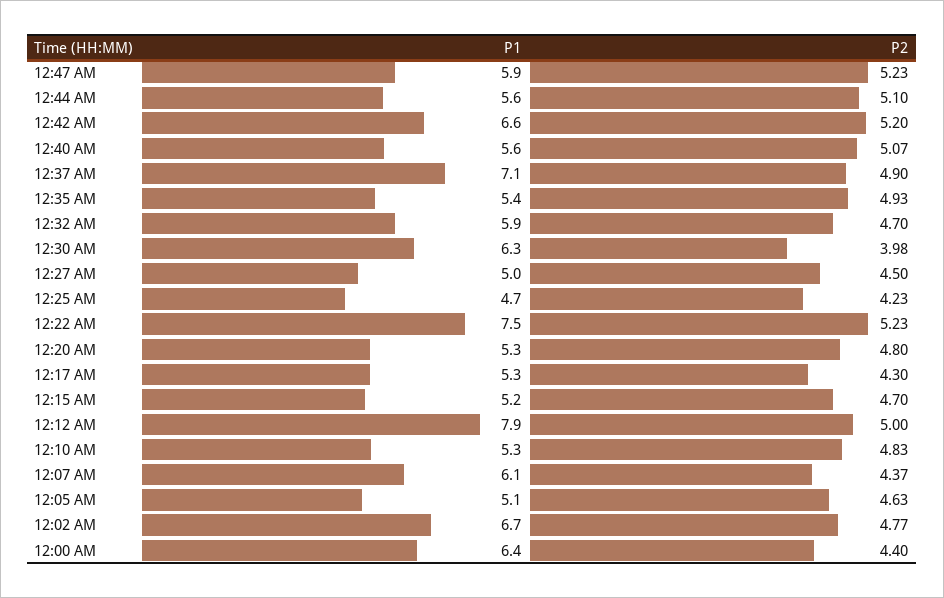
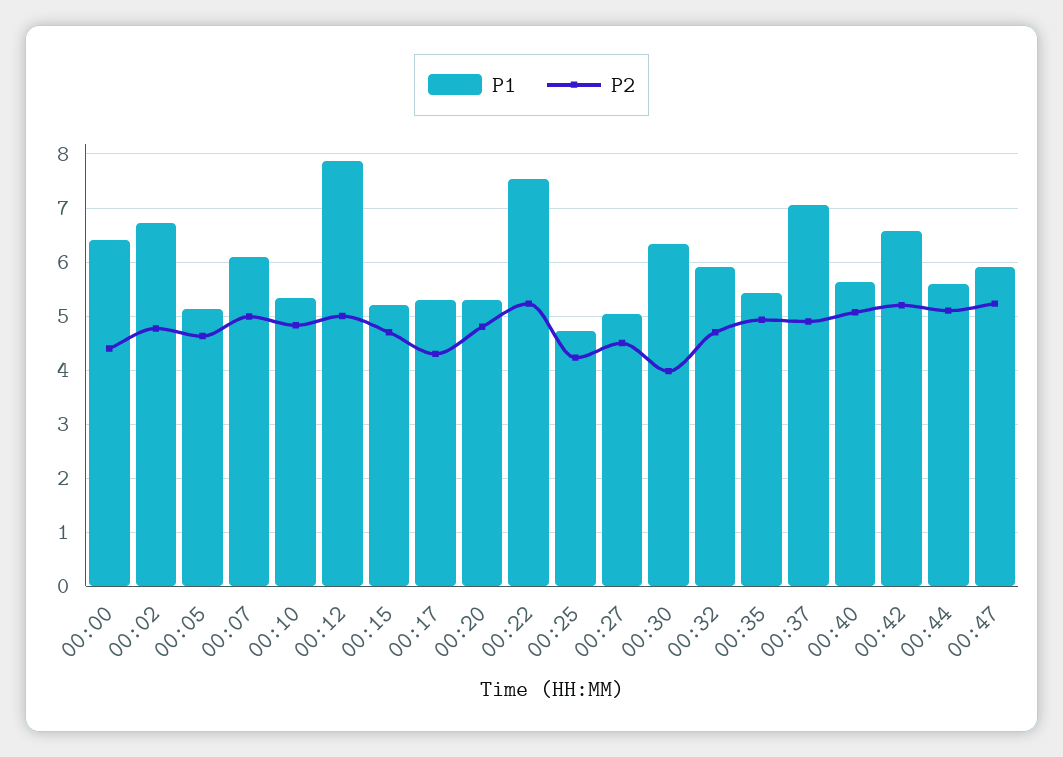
P2, 12:07 AM: 4.37 -> 5

